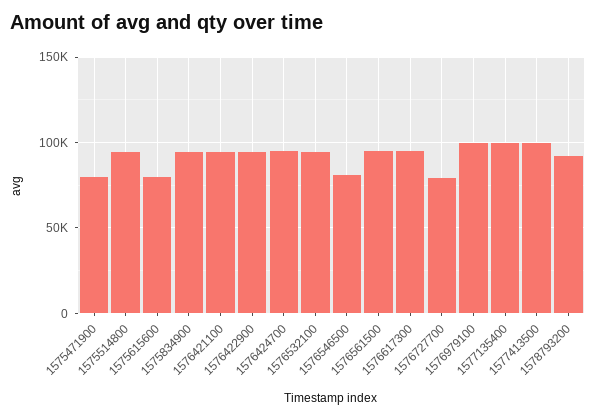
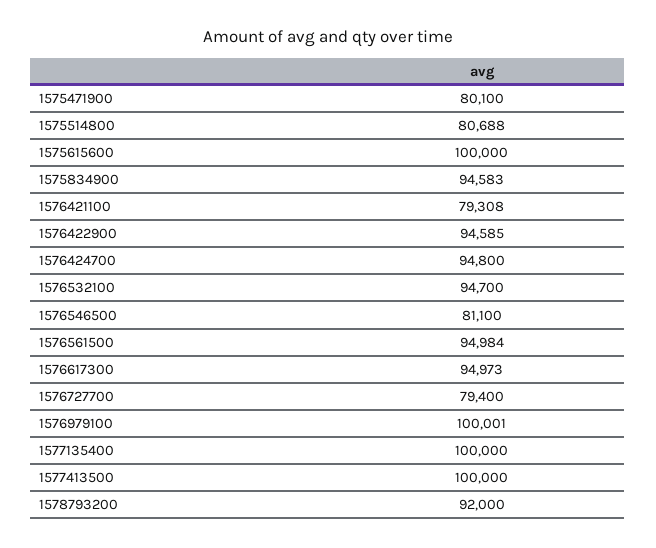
1575514800: 95000 -> 80688
1575615600: 80000 -> 100000
1576421100: 95000 -> 79308

